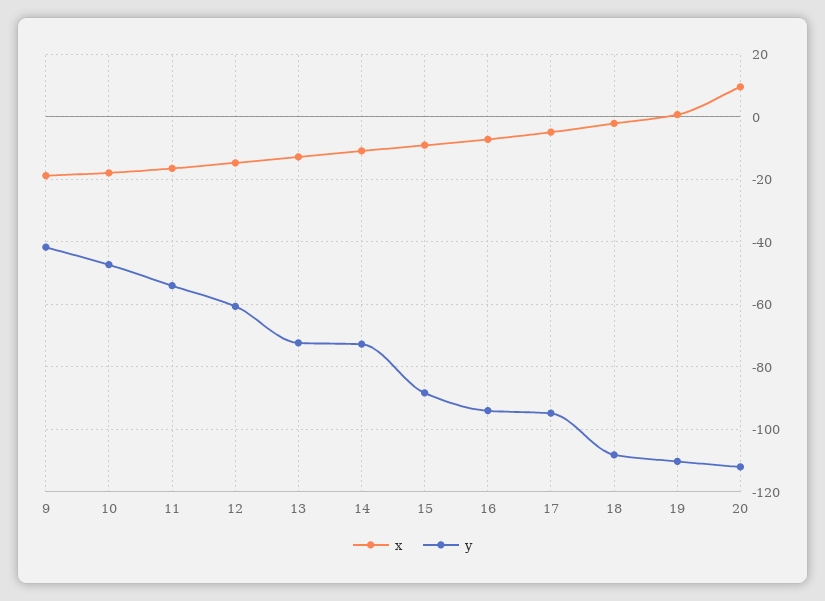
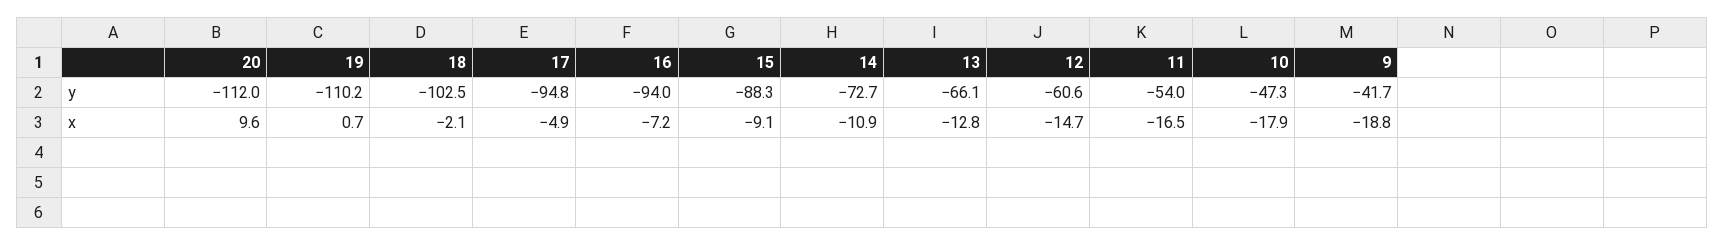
y, 13: -72 -> -66.1
y, 18: -108 -> -102.5

